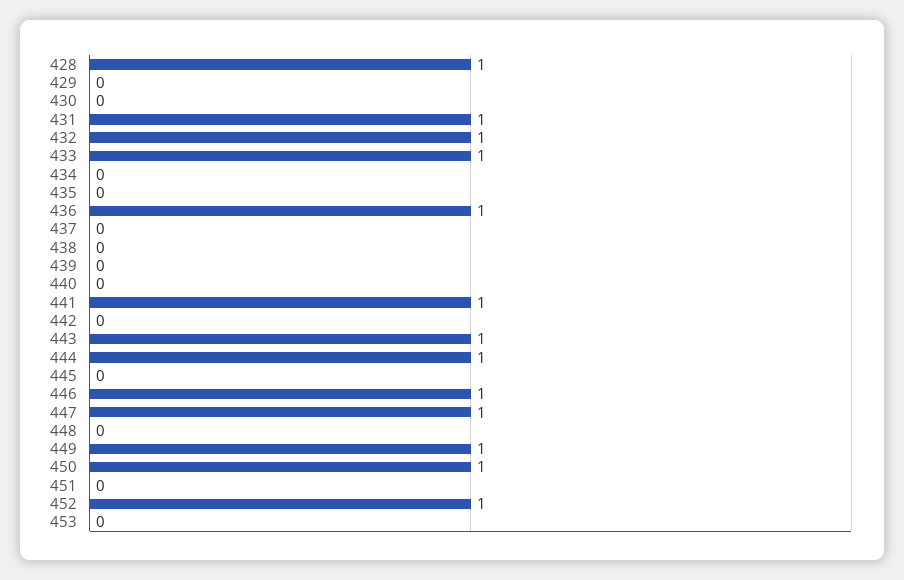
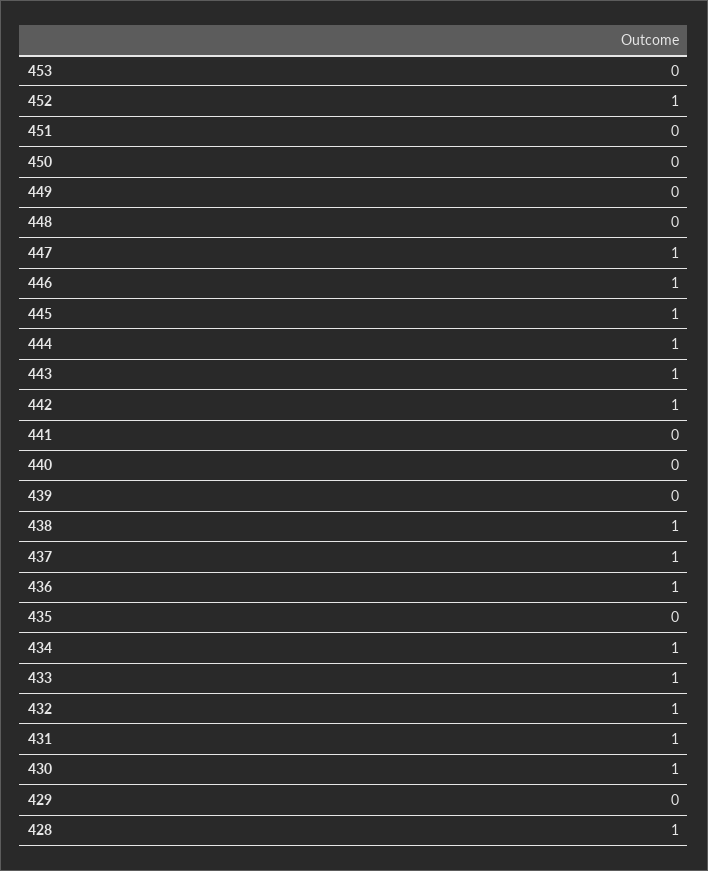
430: 0 -> 1
434: 0 -> 1
437: 0 -> 1
438: 0 -> 1
441: 1 -> 0
442: 0 -> 1
445: 0 -> 1
449: 1 -> 0
450: 1 -> 0

